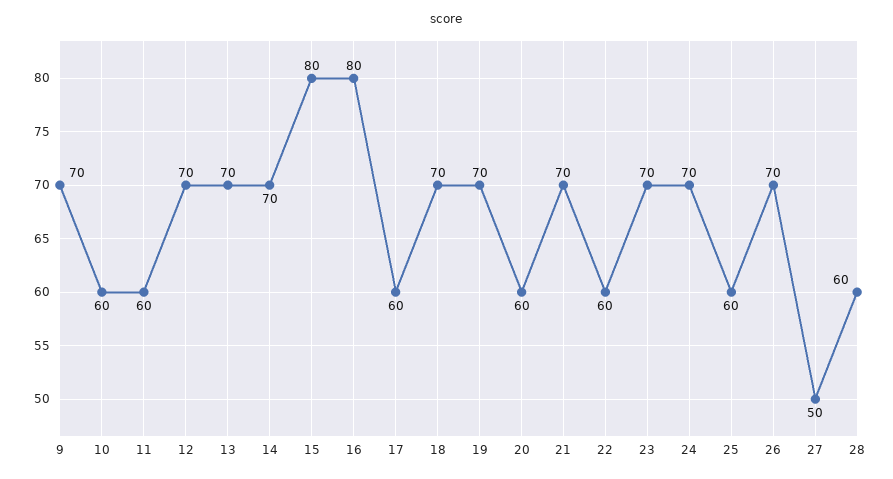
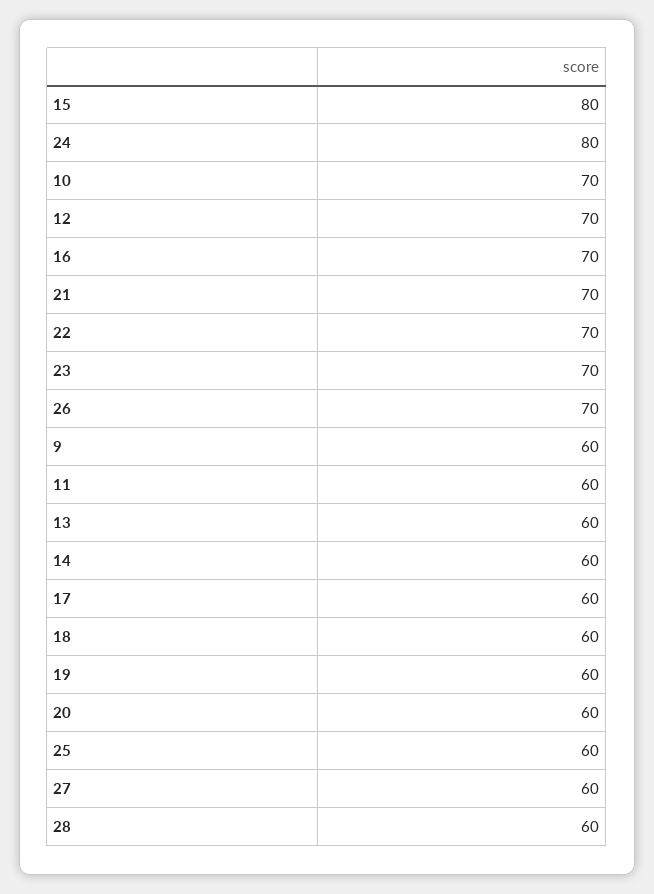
9: 70 -> 60
10: 60 -> 70
13: 70 -> 60
14: 70 -> 60
16: 80 -> 70
18: 70 -> 60
19: 70 -> 60
22: 60 -> 70
24: 70 -> 80
27: 50 -> 60

